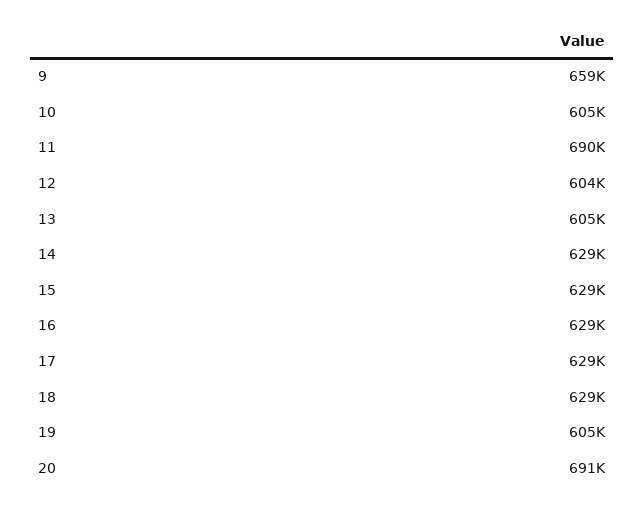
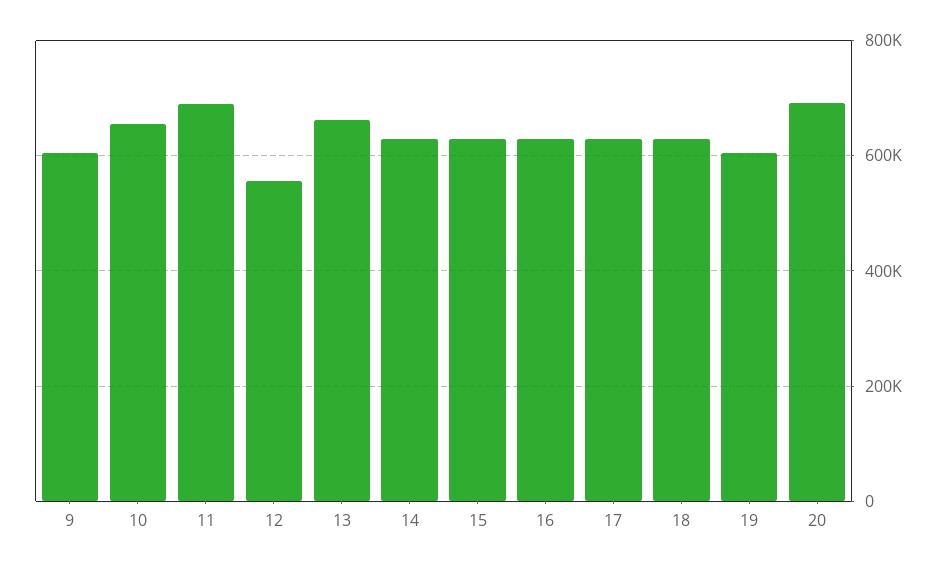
9: 659000 -> 600000
10: 605000 -> 660000
12: 604000 -> 560000
13: 605000 -> 660000

